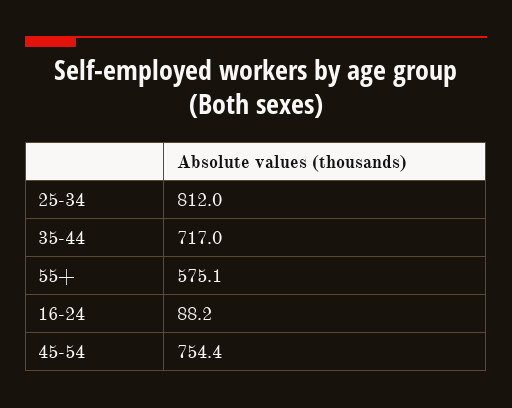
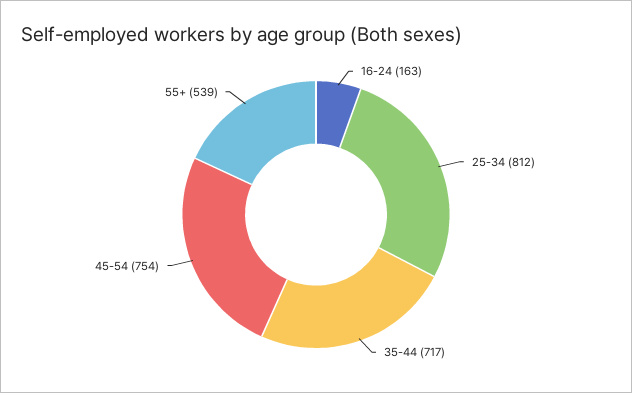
55+: 575.1 -> 539
16-24: 88.2 -> 163

